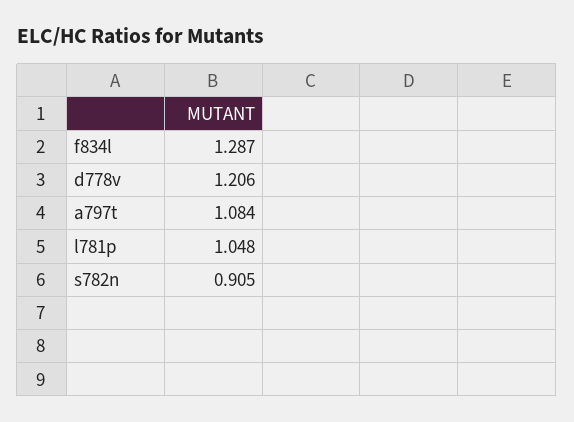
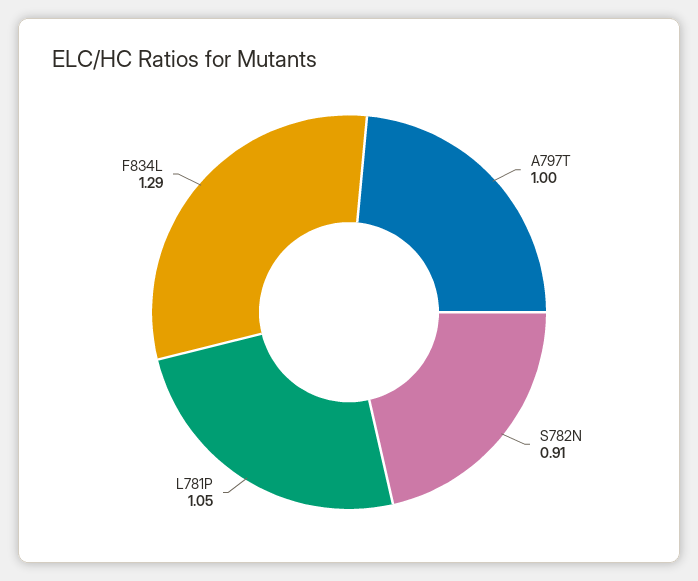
d778v: 1.206 -> none
a797t: 1.084 -> 1

